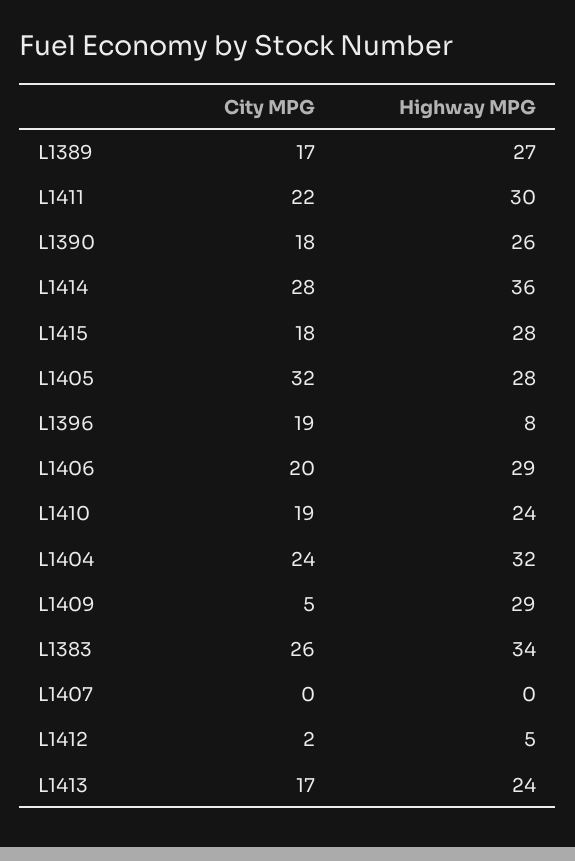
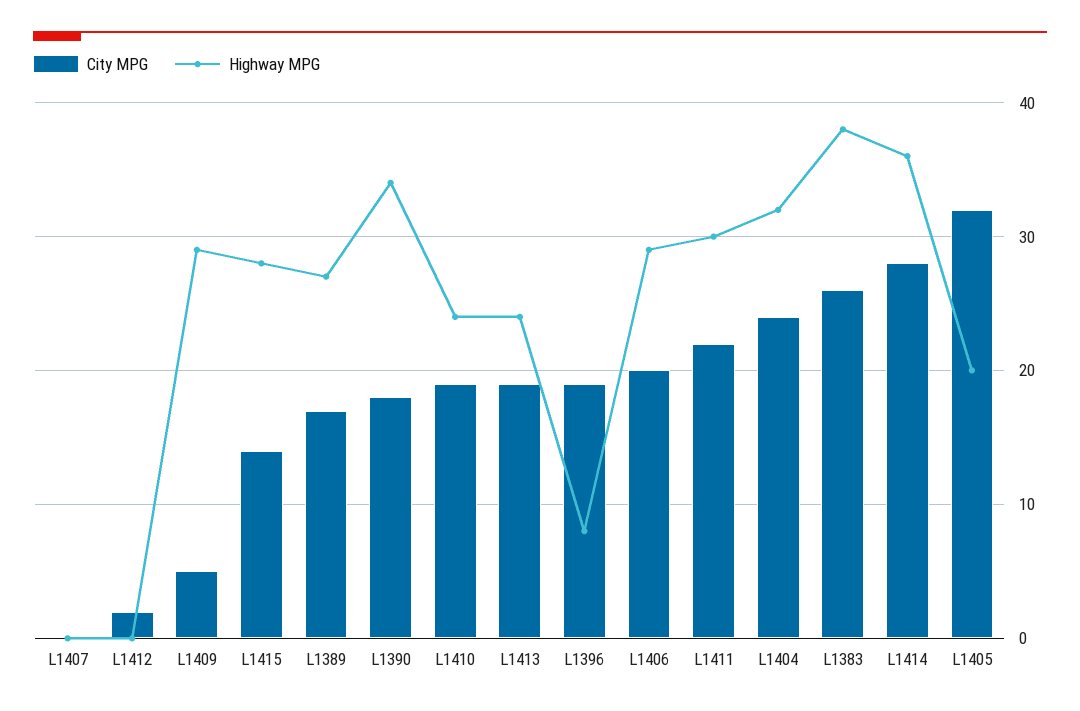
Highway MPG, L1390: 26 -> 34
City MPG, L1415: 18 -> 14
Highway MPG, L1405: 28 -> 20
Highway MPG, L1383: 34 -> 38
Highway MPG, L1412: 5 -> 0
City MPG, L1413: 17 -> 19

